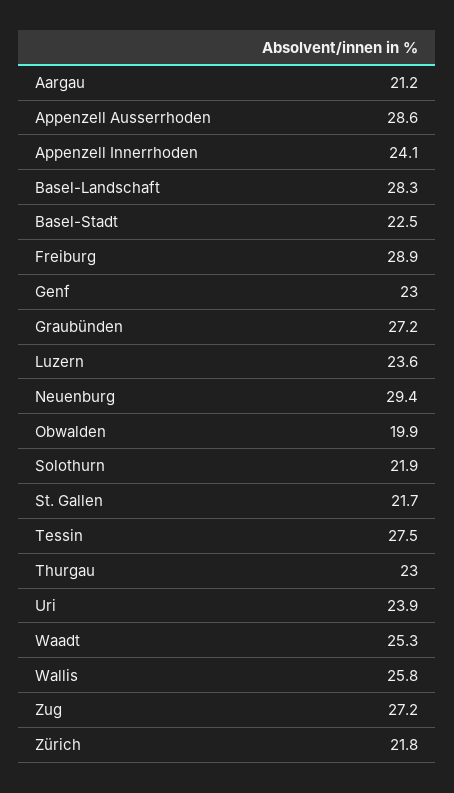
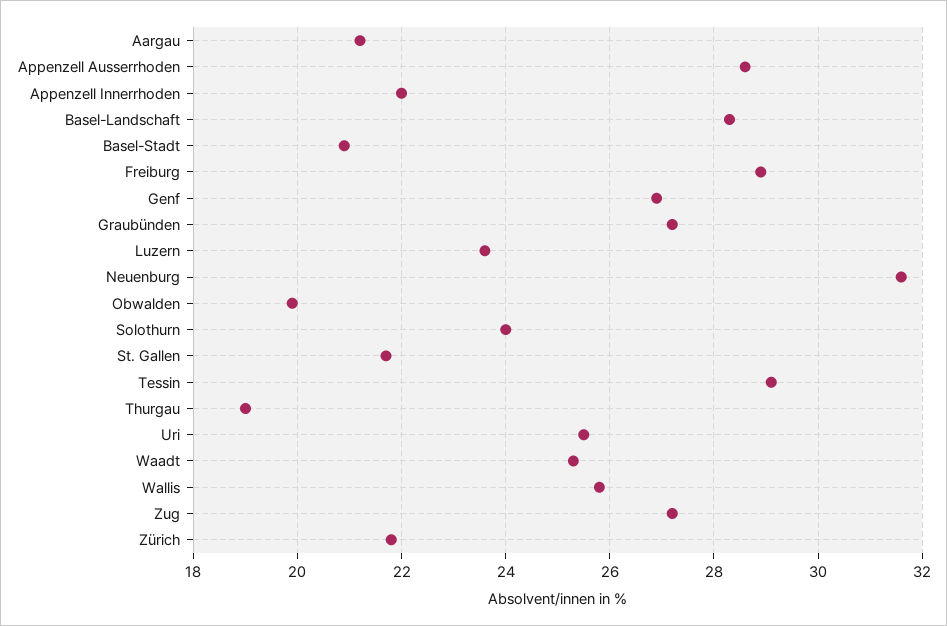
Appenzell Innerrhoden: 24.1 -> 22
Basel-Stadt: 22.5 -> 21
Genf: 23 -> 27
Neuenburg: 29.4 -> 31.5
Solothurn: 21.9 -> 24
Tessin: 27.5 -> 29
Thurgau: 23 -> 19
Uri: 23.9 -> 25.5

